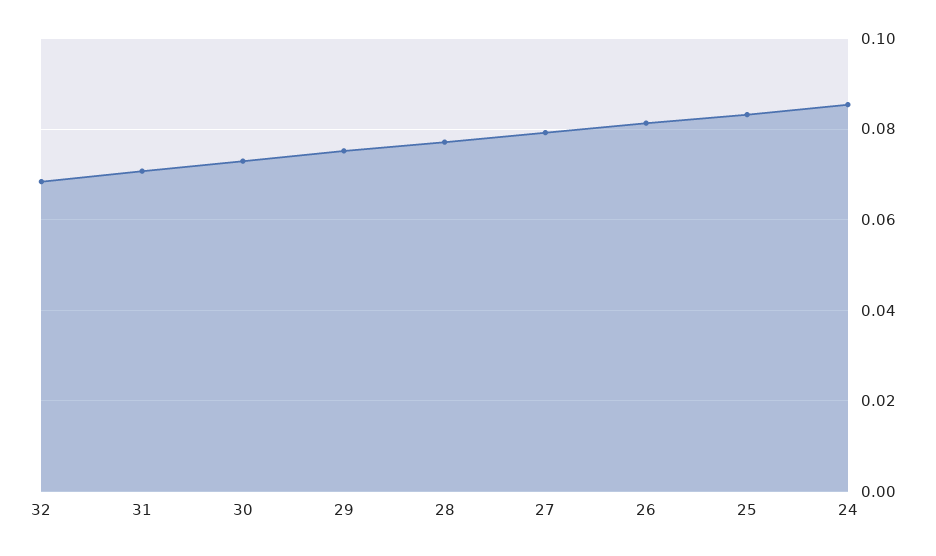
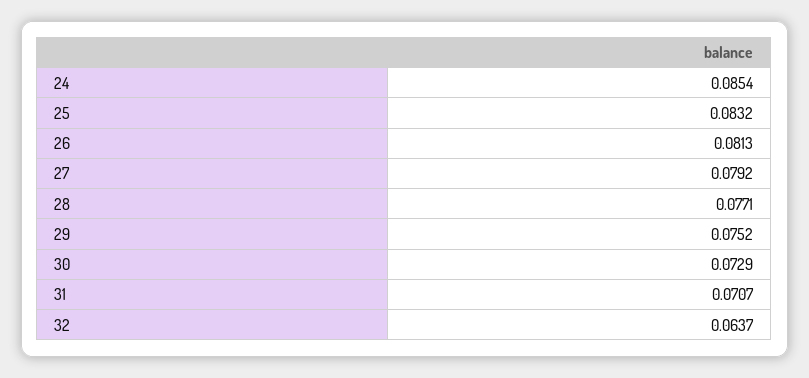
32: 0.068 -> 0.0637

